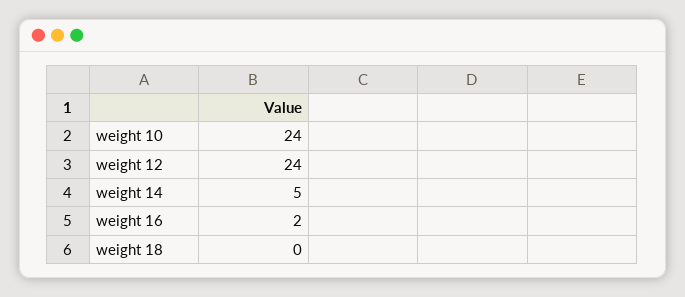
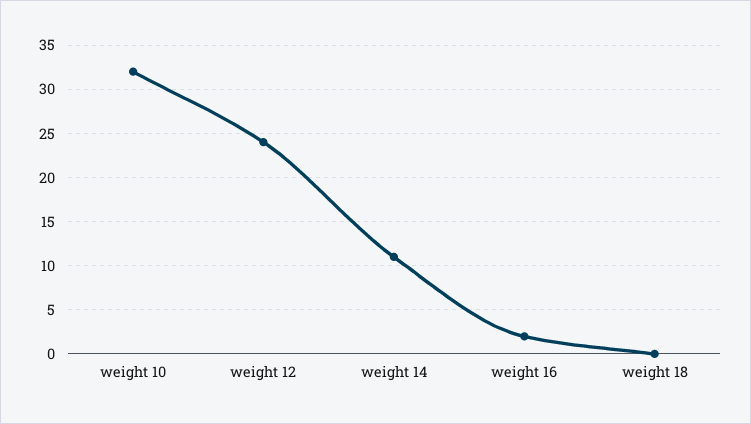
weight 10: 24 -> 32
weight 14: 5 -> 11

